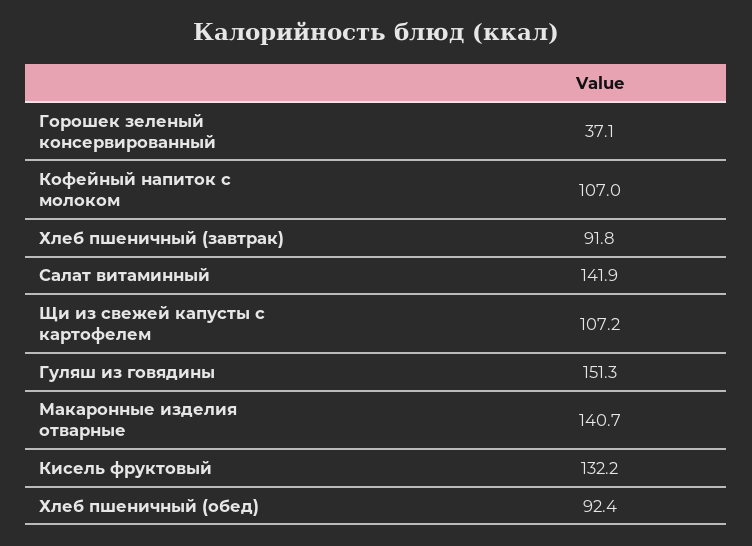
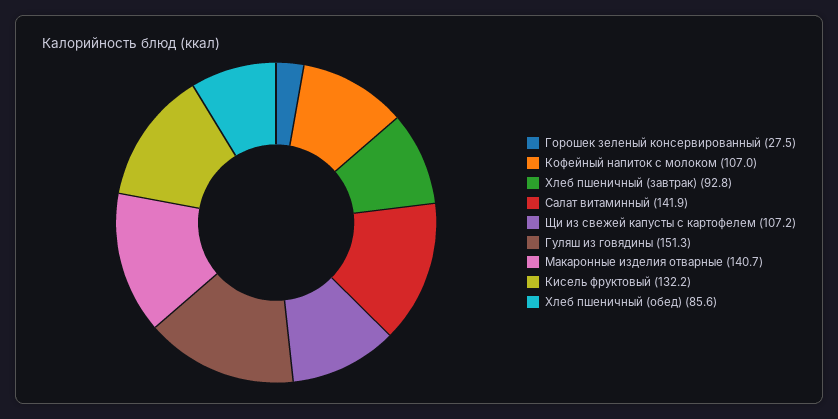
Горошек зеленый консервированный: 37.1 -> 27.5
Хлеб пшеничный (завтрак): 91.8 -> 92.8
Хлеб пшеничный (обед): 92.4 -> 85.6

